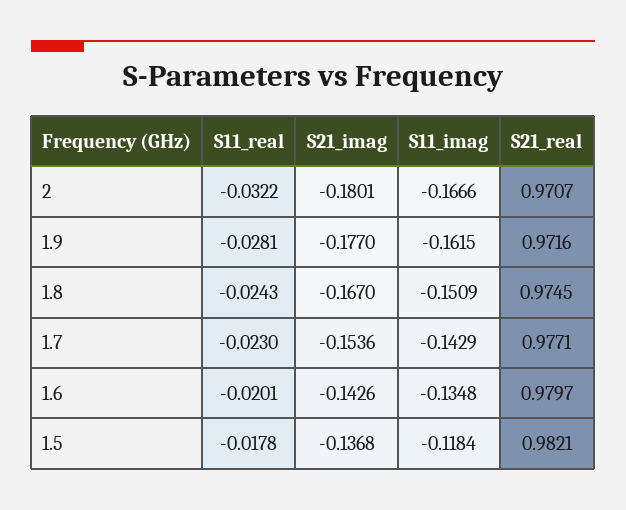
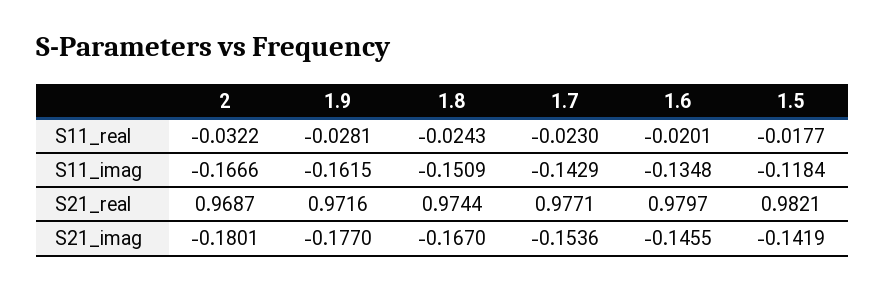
S21_real, 2: 0.9707 -> 0.9687
S21_real, 1.8: 0.9745 -> 0.9744
S21_imag, 1.6: -0.1426 -> -0.1455
S11_real, 1.5: -0.0178 -> -0.0177
S21_imag, 1.5: -0.1368 -> -0.1419

